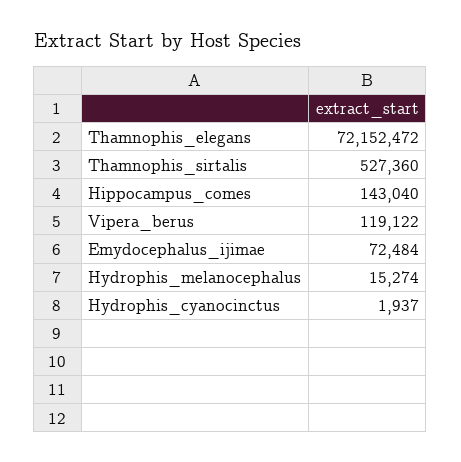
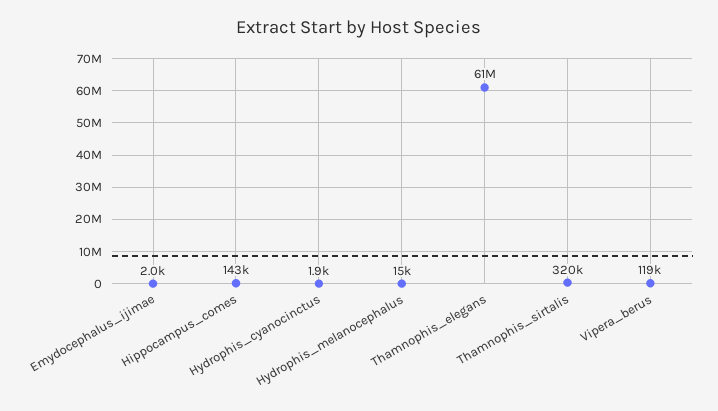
Thamnophis_elegans: 72152472 -> 61000000
Thamnophis_sirtalis: 527360 -> 320000
Emydocephalus_ijimae: 72484 -> 2000

